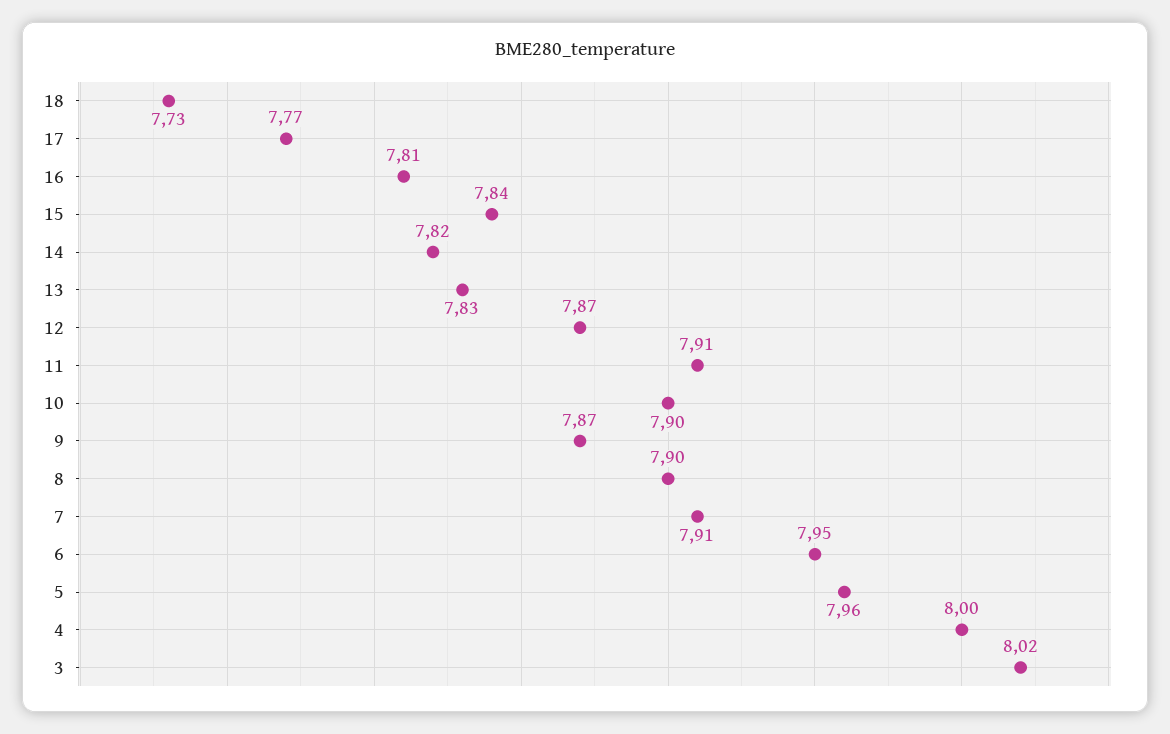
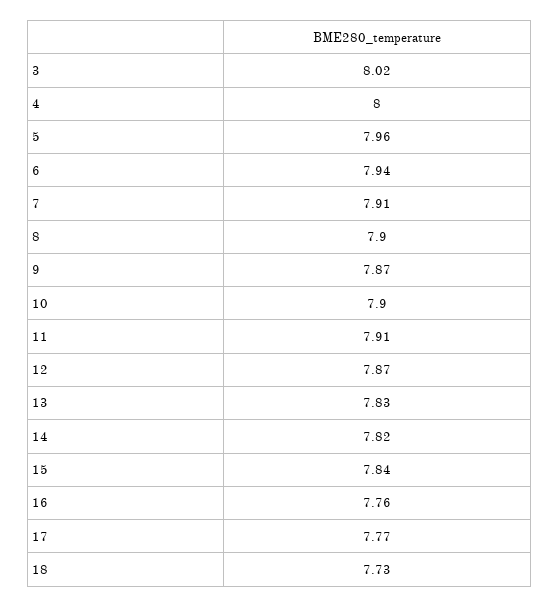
16: 7.81 -> 7.76
6: 7.95 -> 7.94

